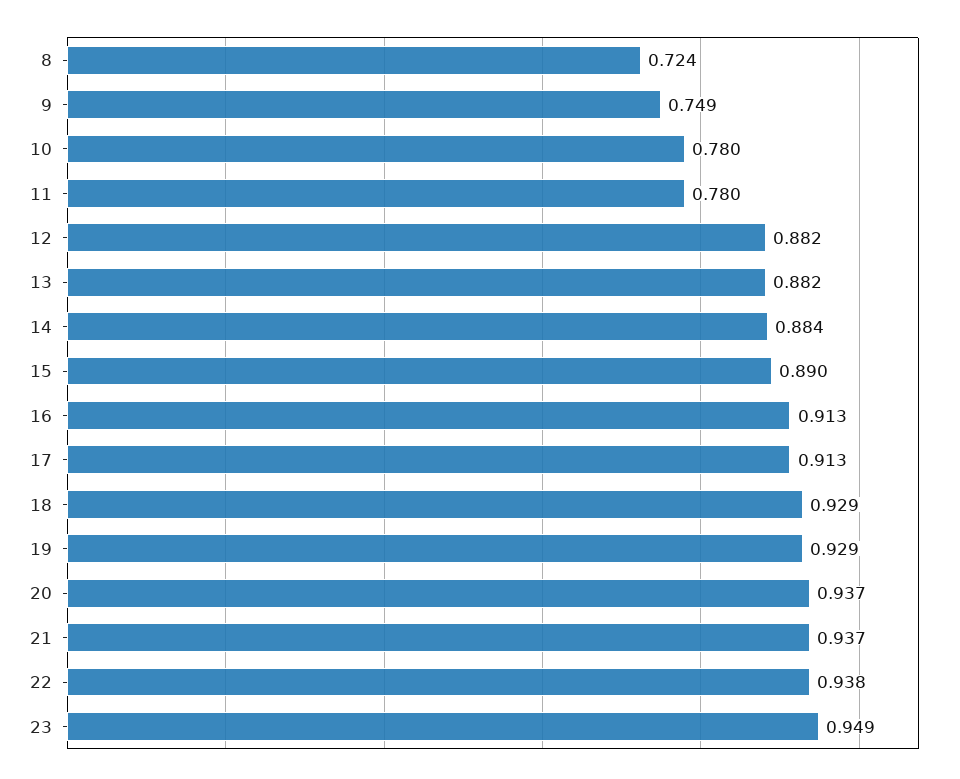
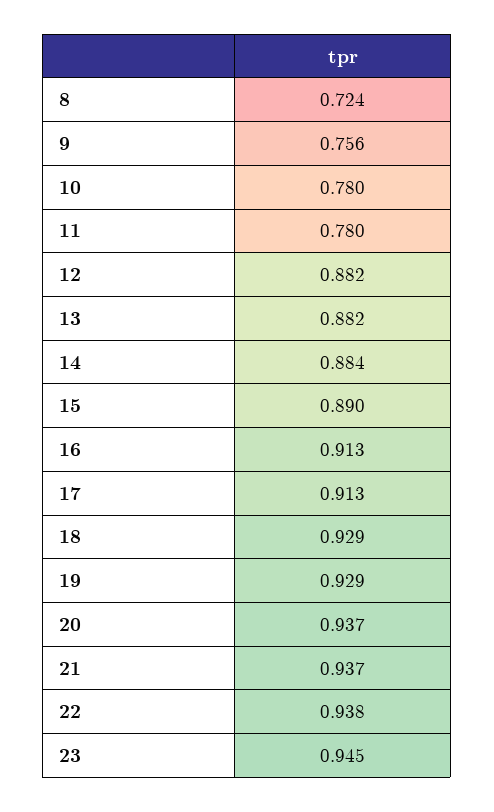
9: 0.749 -> 0.756
23: 0.949 -> 0.945

